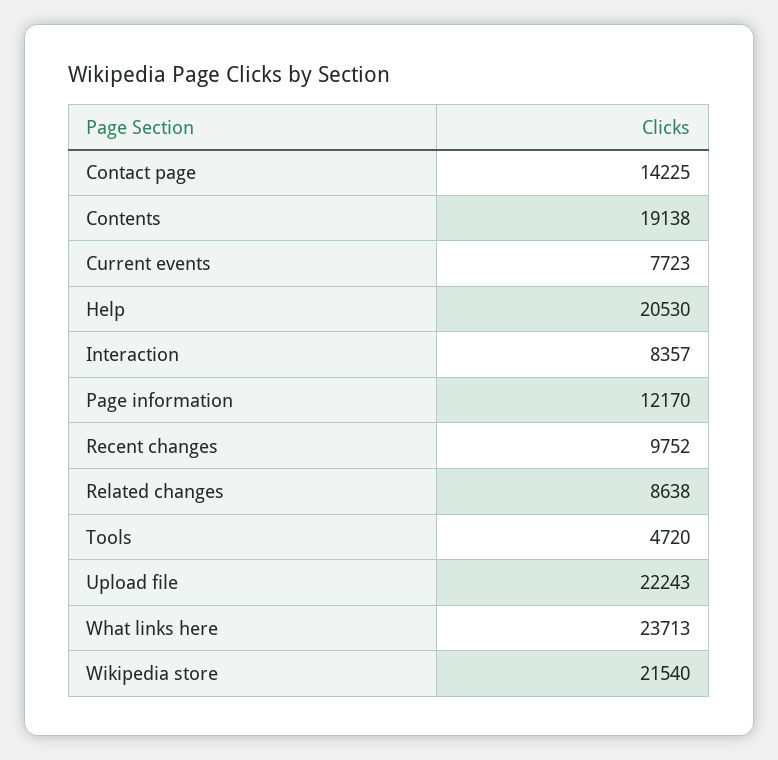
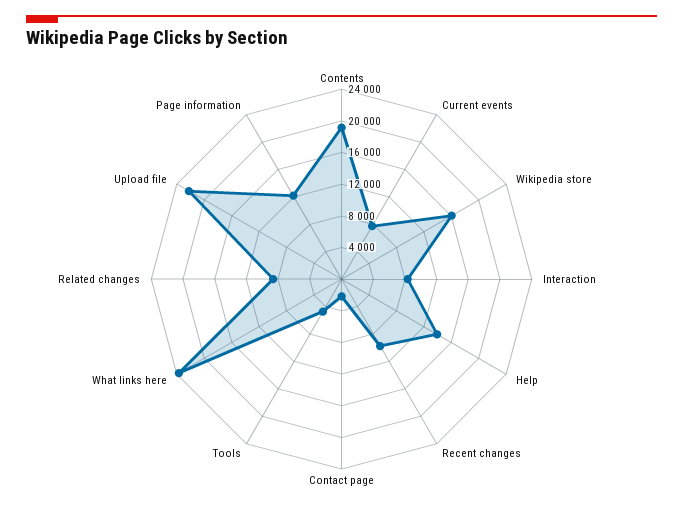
Contact page: 14225 -> 2000
Help: 20530 -> 14000
Wikipedia store: 21540 -> 16000

